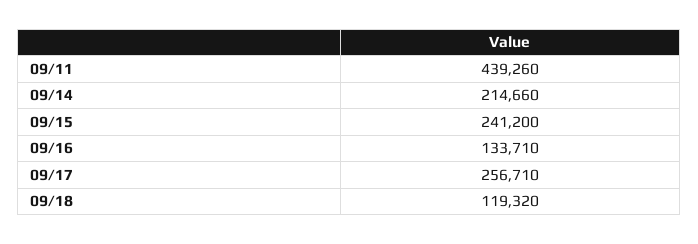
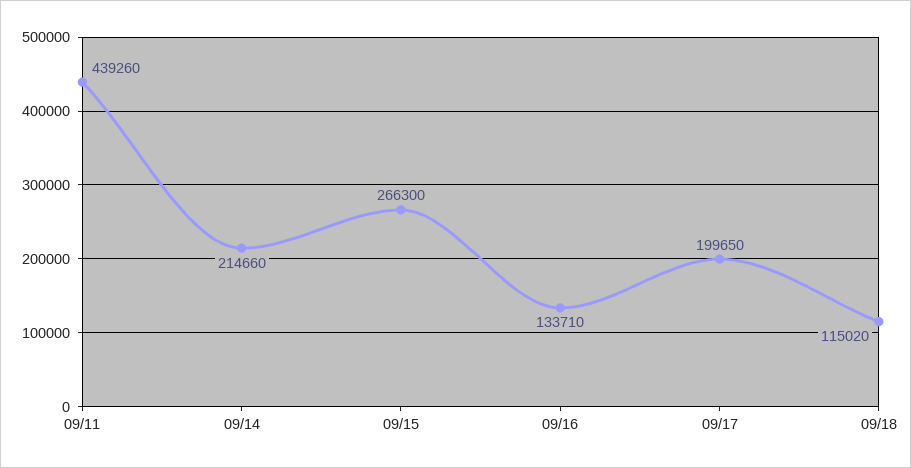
09/15: 241200 -> 266300
09/17: 256710 -> 199650
09/18: 119320 -> 115020

